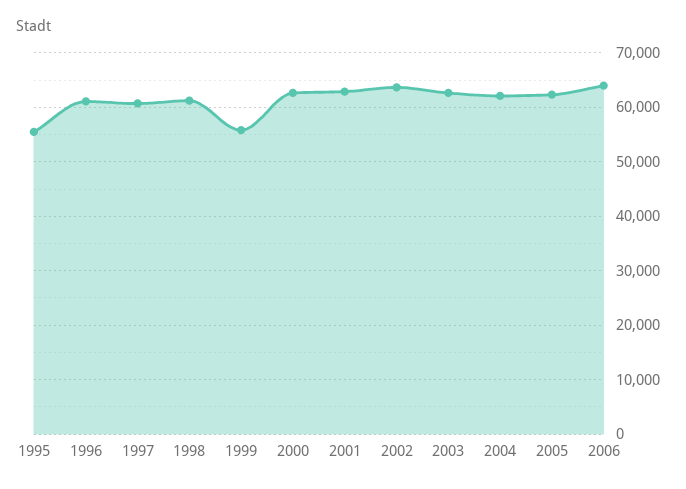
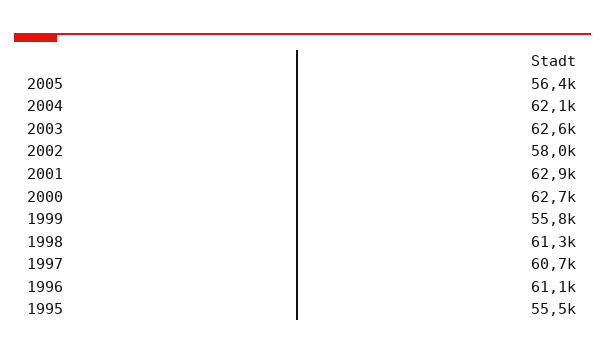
2002: 64000 -> 58000
2005: 62000 -> 56400
2006: 64000 -> none

